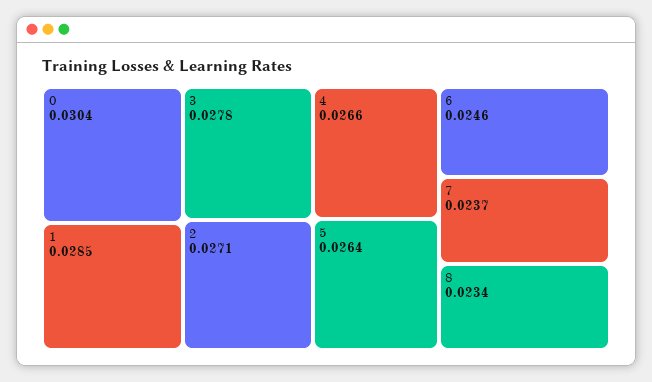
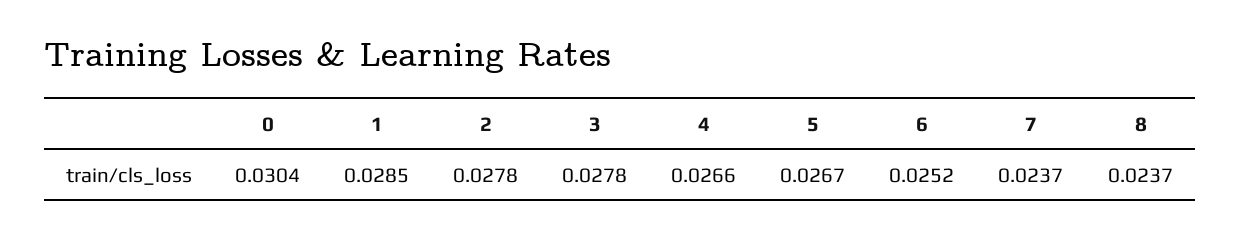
2: 0.0271 -> 0.0278
5: 0.0264 -> 0.0267
6: 0.0246 -> 0.0252
8: 0.0234 -> 0.0237

